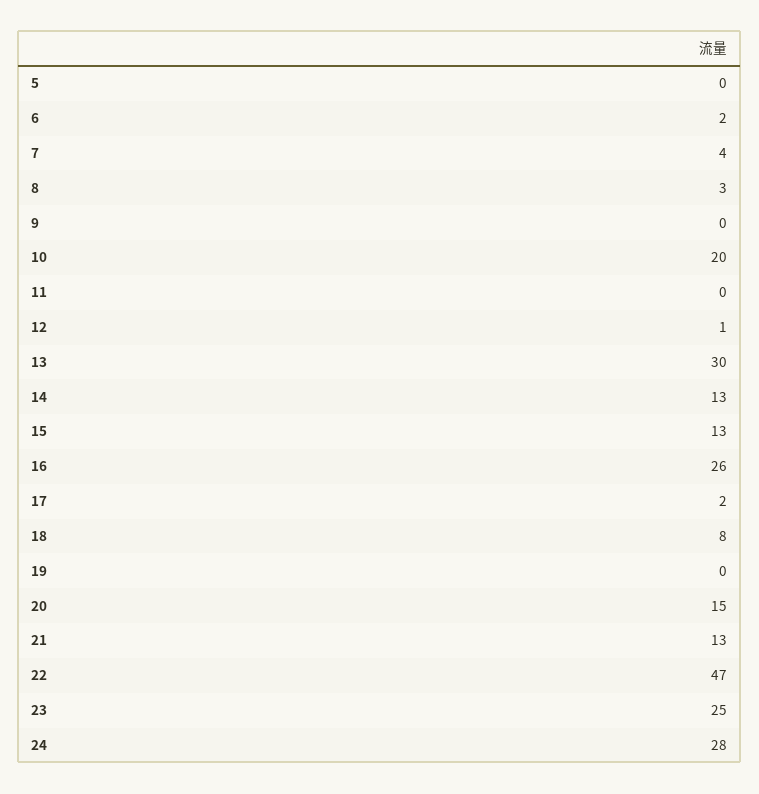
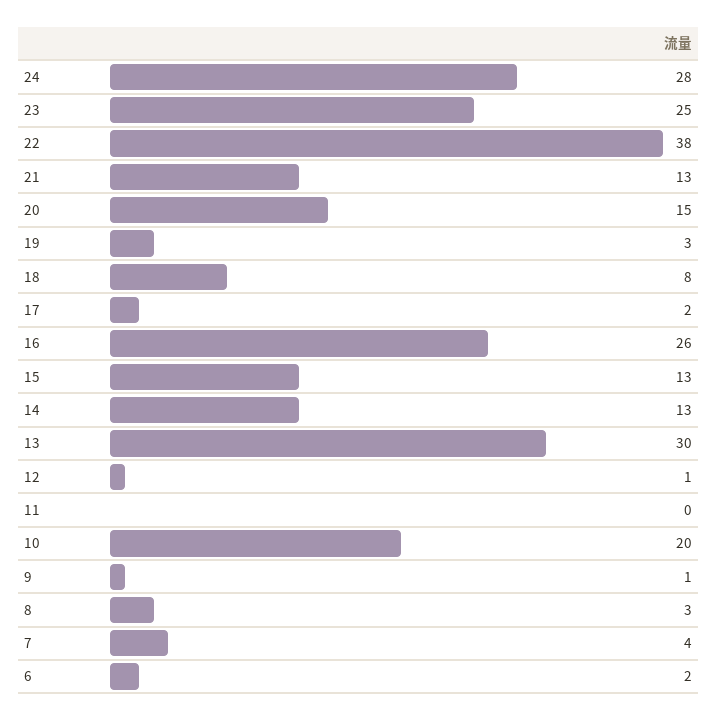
5: 0 -> none
9: 0 -> 1
19: 0 -> 3
22: 47 -> 38

